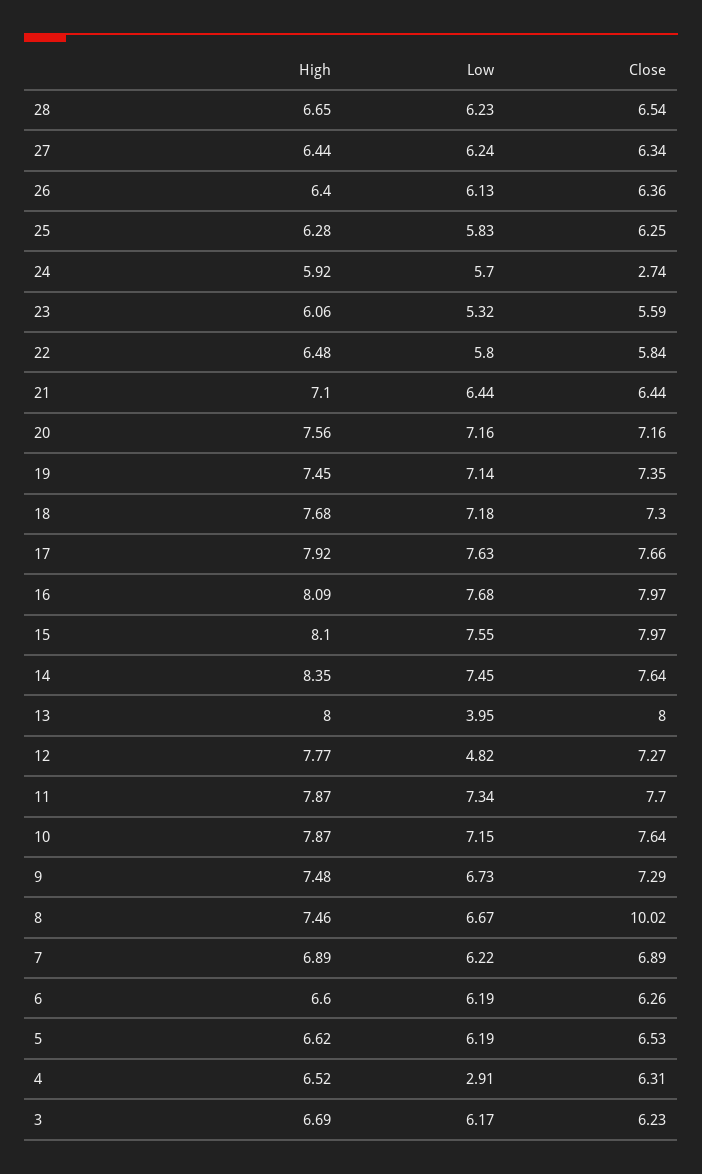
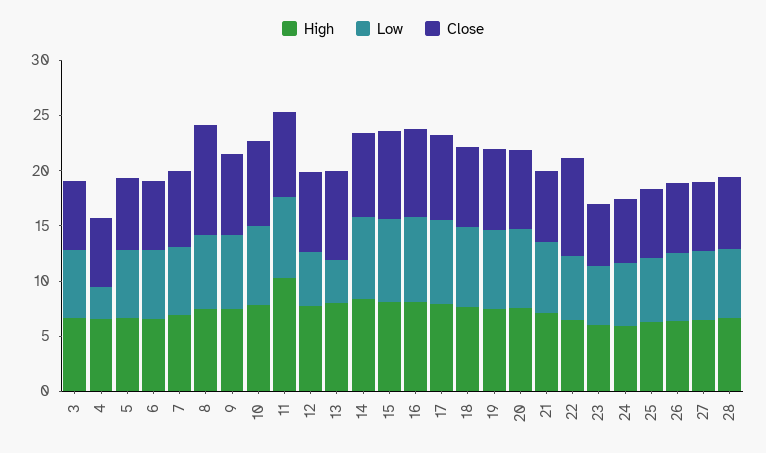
Close, 24: 2.74 -> 6
Close, 22: 5.84 -> 9
High, 11: 7.87 -> 10

